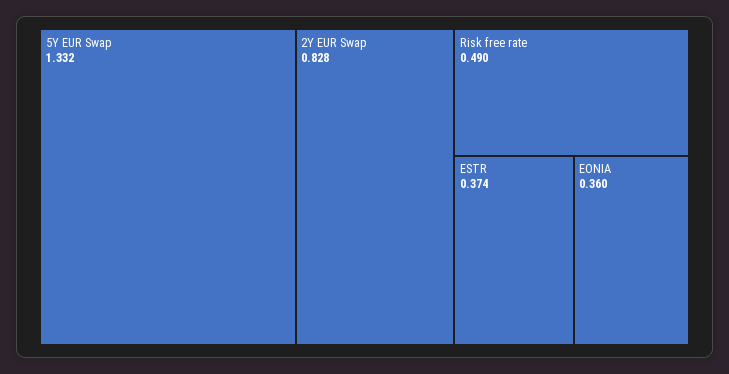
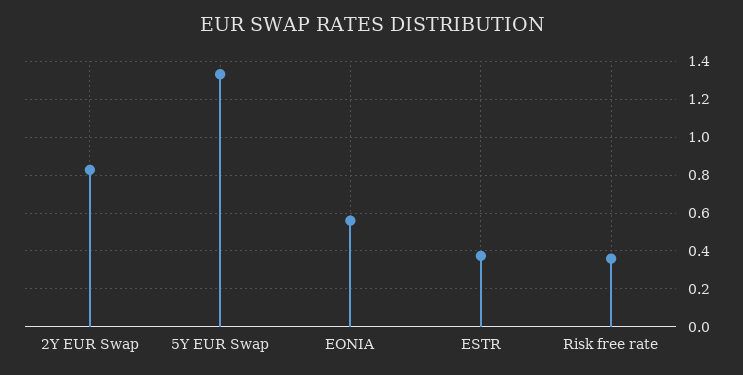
Risk free rate: 0.49 -> 0.35
EONIA: 0.36 -> 0.55

